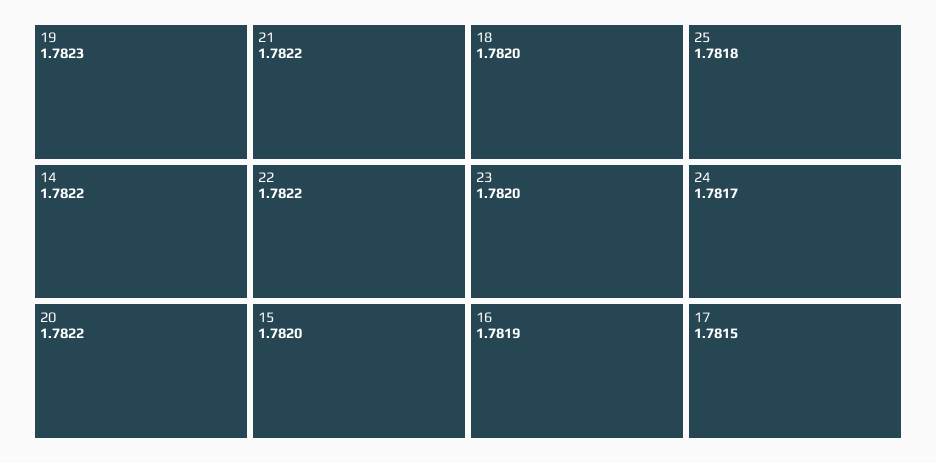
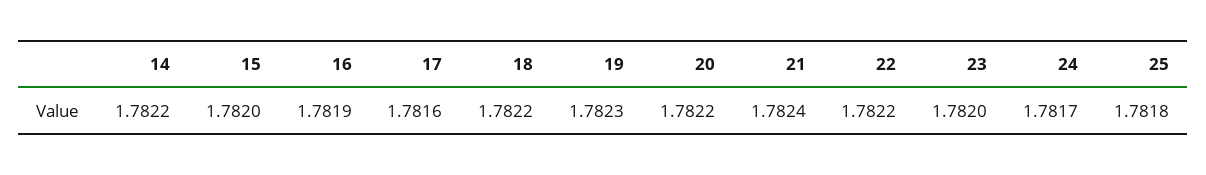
21: 1.7822 -> 1.7824
18: 1.782 -> 1.7822
17: 1.7815 -> 1.7816

